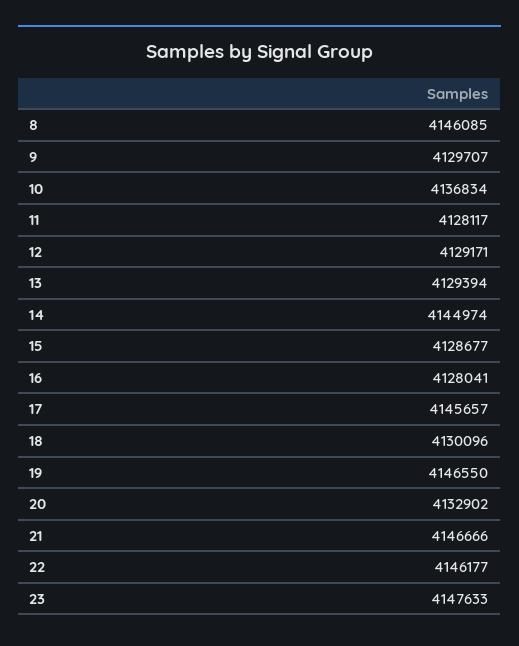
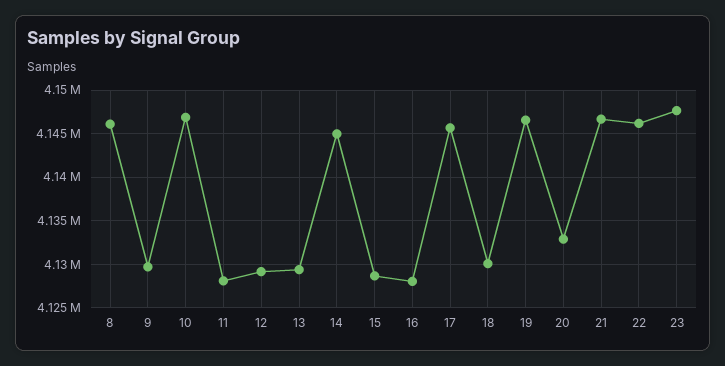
10: 4136834 -> 4147000

